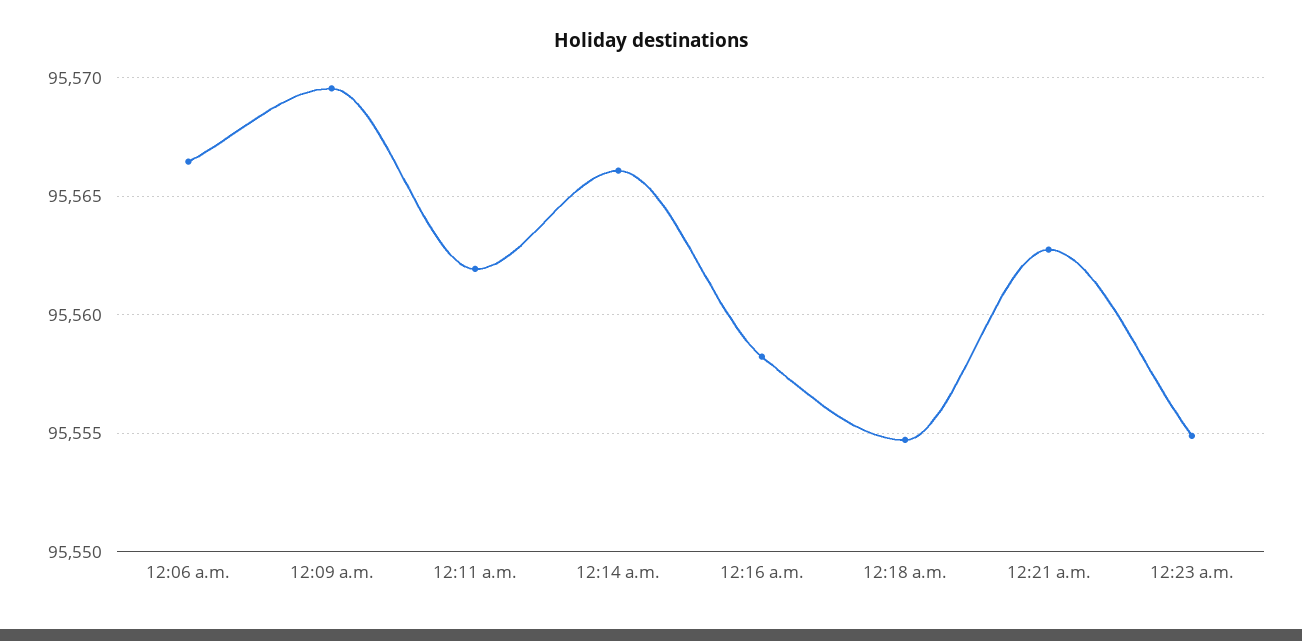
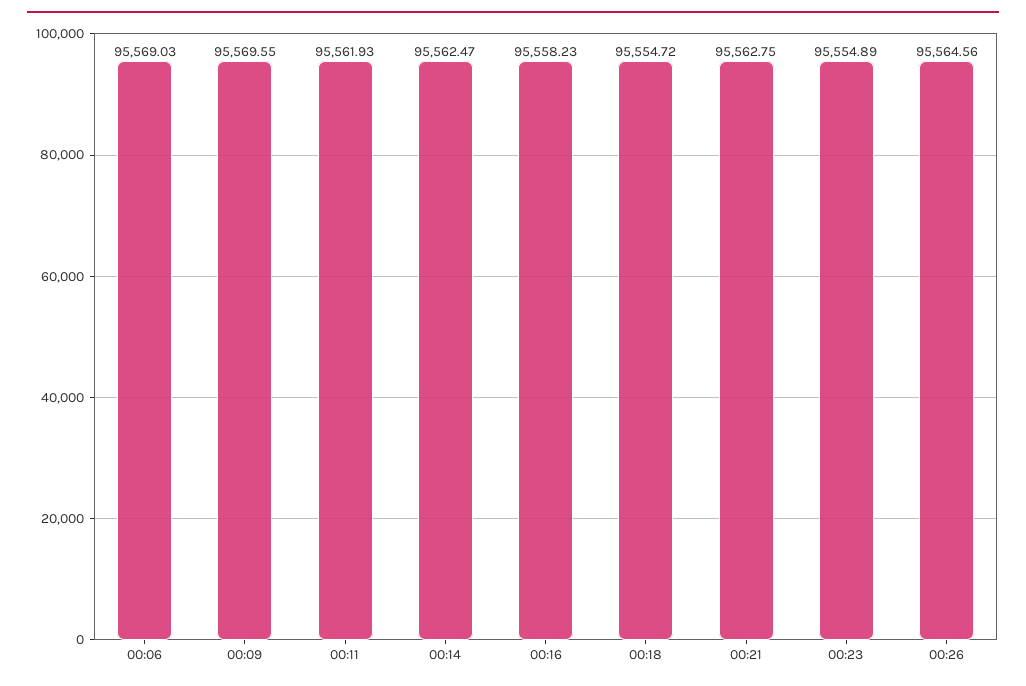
12:06 a.m.: 95566.5 -> 95569.03
12:14 a.m.: 95566 -> 95562.47
00:26: none -> 95564.56

